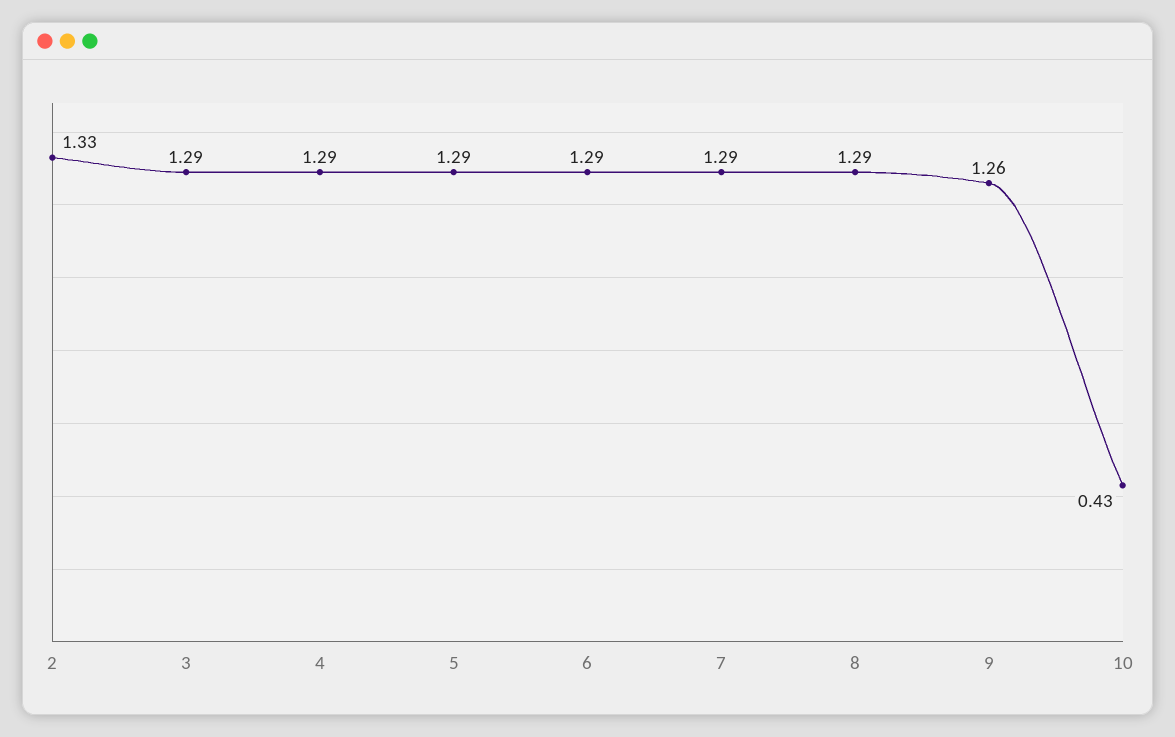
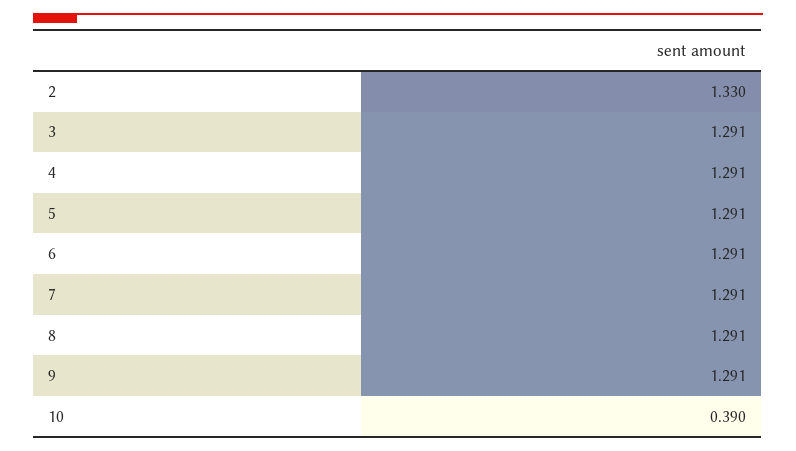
9: 1.26 -> 1.291
10: 0.43 -> 0.39

